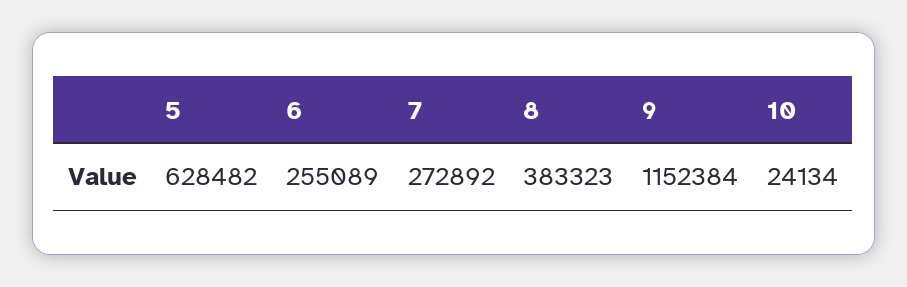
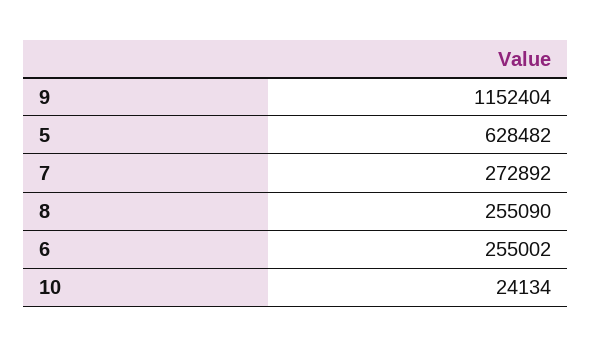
6: 255089 -> 255002
8: 383323 -> 255090
9: 1152384 -> 1152404

